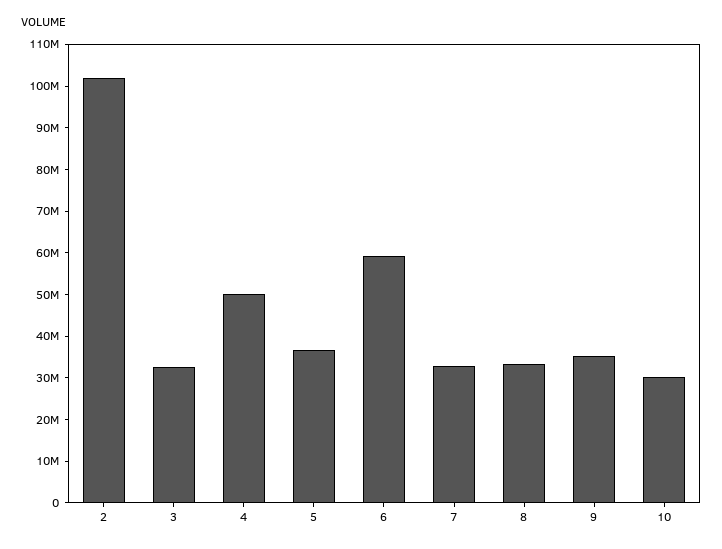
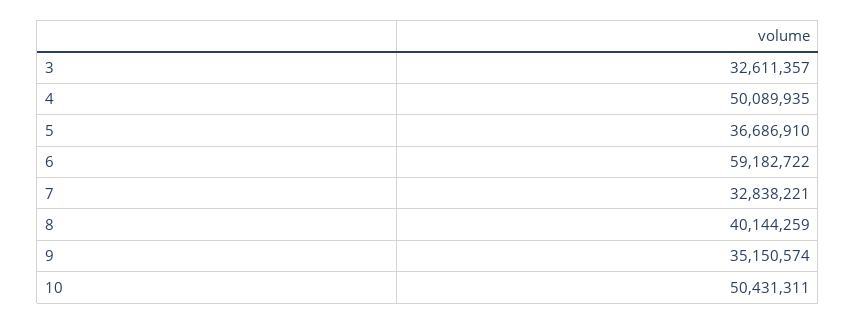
2: 102000000 -> none
8: 34000000 -> 40144259
10: 30000000 -> 50431311

